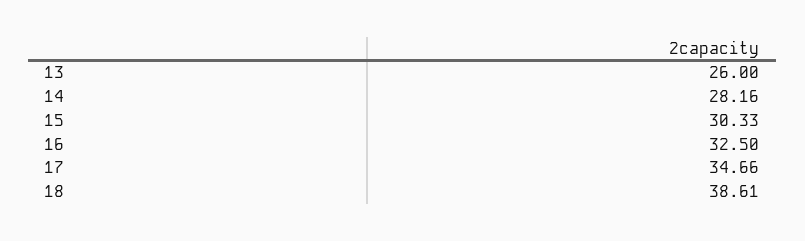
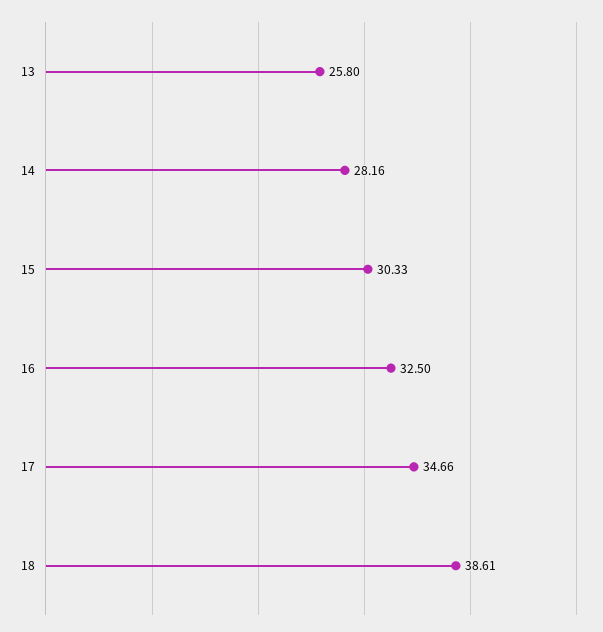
13: 26 -> 25.8

